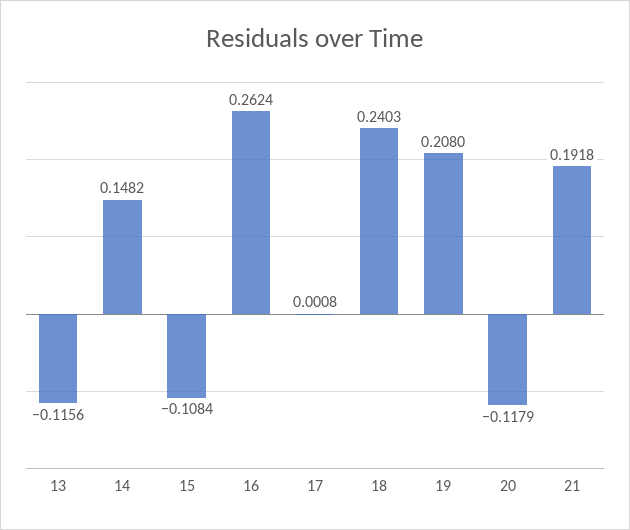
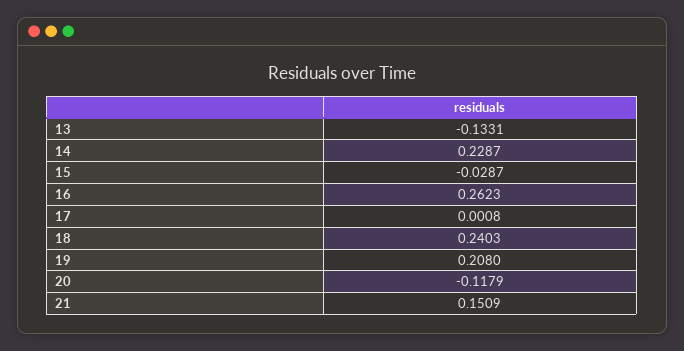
13: -0.1156 -> -0.1331
14: 0.1482 -> 0.2287
15: -0.1084 -> -0.0287
16: 0.2624 -> 0.2623
21: 0.1918 -> 0.1509

